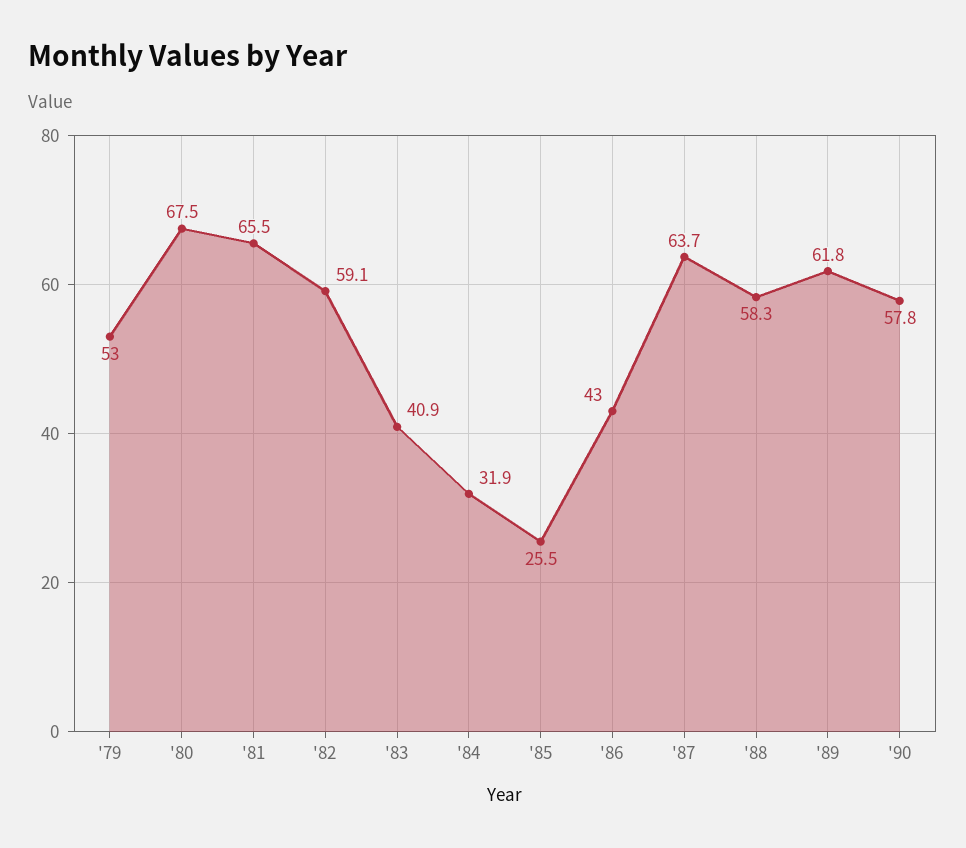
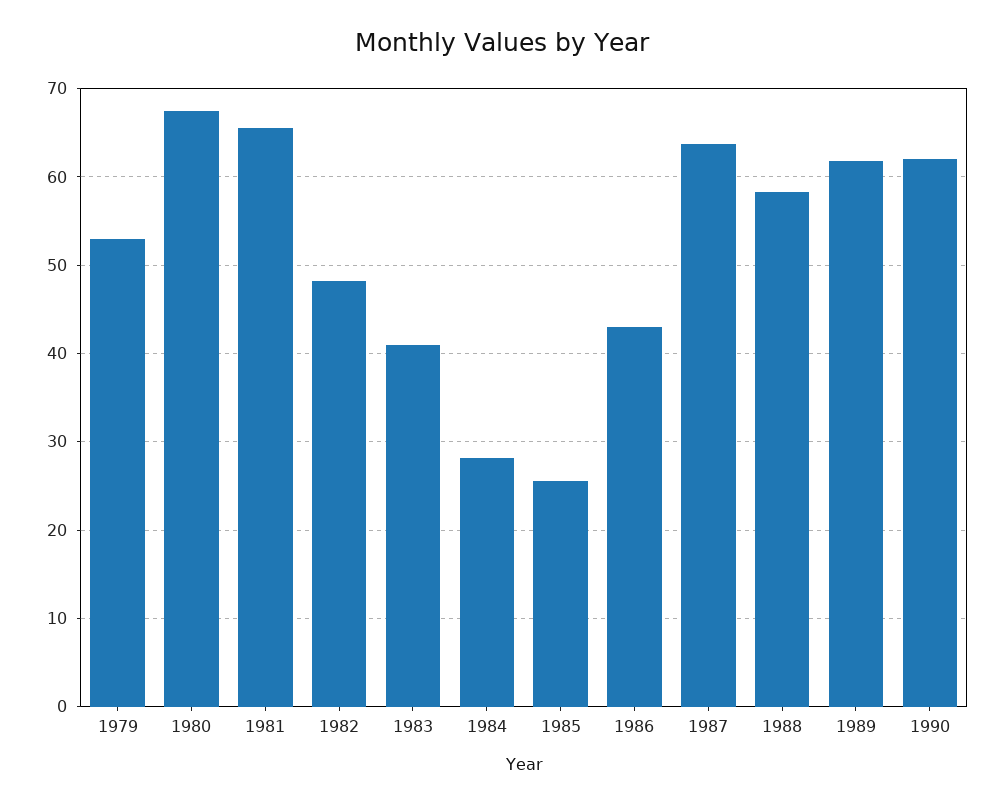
'82: 59.1 -> 48
'84: 31.9 -> 28
'90: 57.8 -> 62

